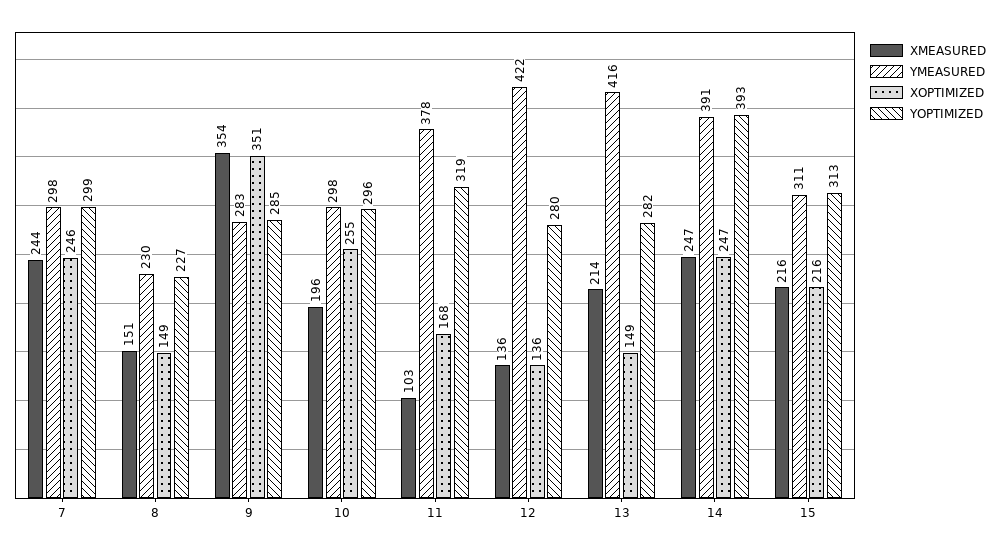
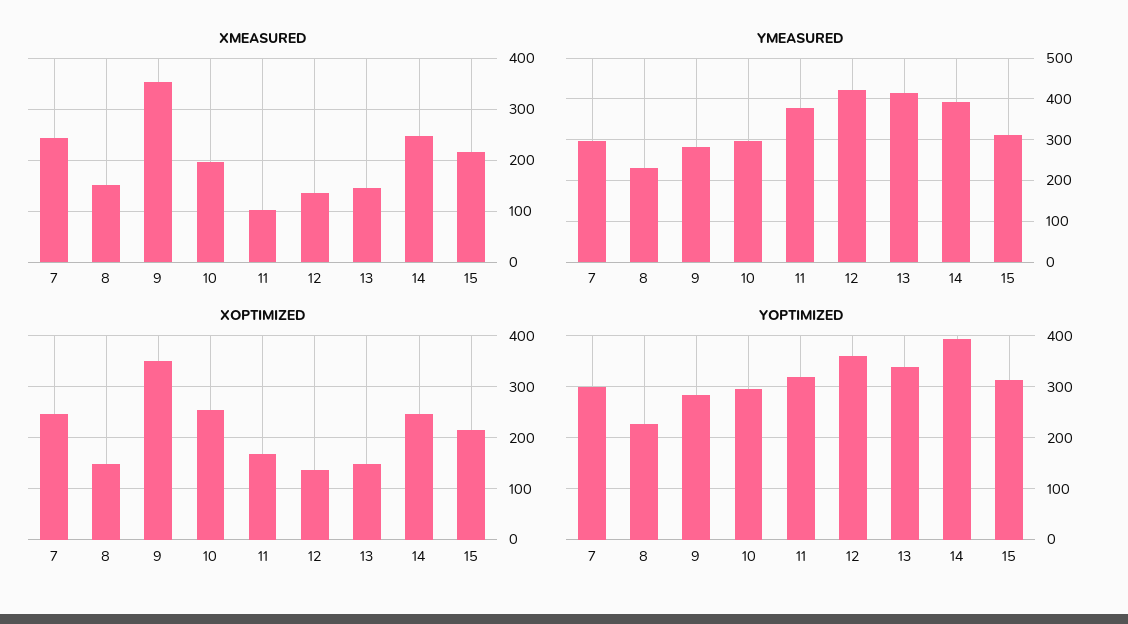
YOPTIMIZED, 12: 280 -> 360
XMEASURED, 13: 214 -> 140
YOPTIMIZED, 13: 282 -> 340

